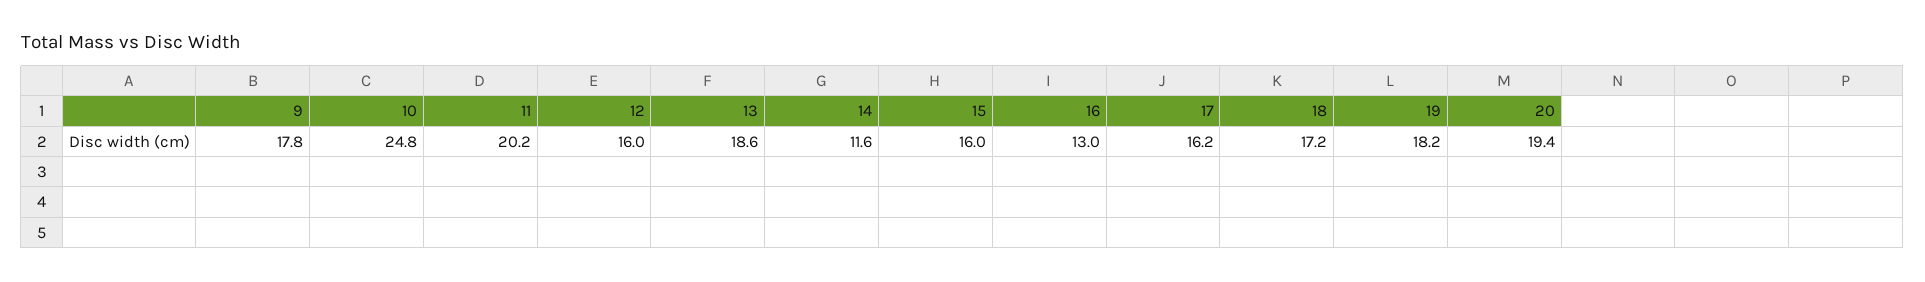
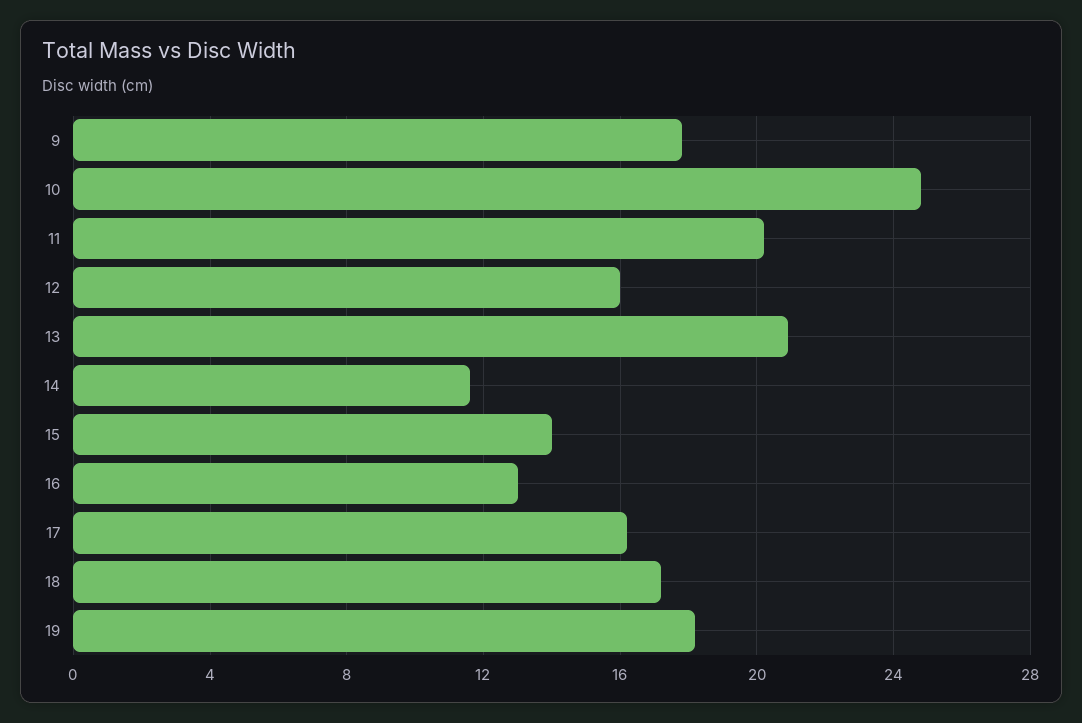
13: 18.6 -> 21
15: 16 -> 14
20: 19.4 -> none

